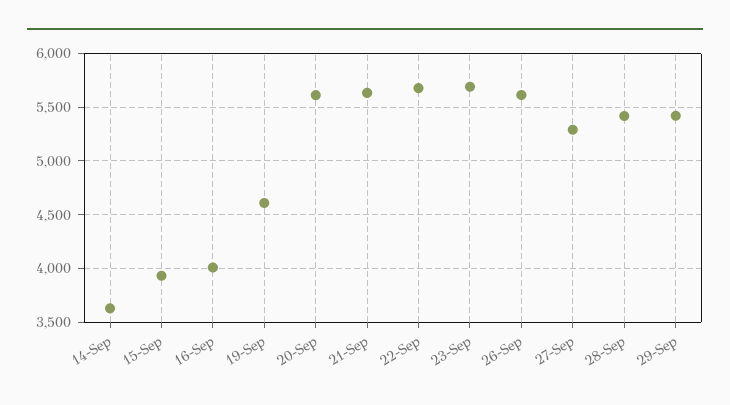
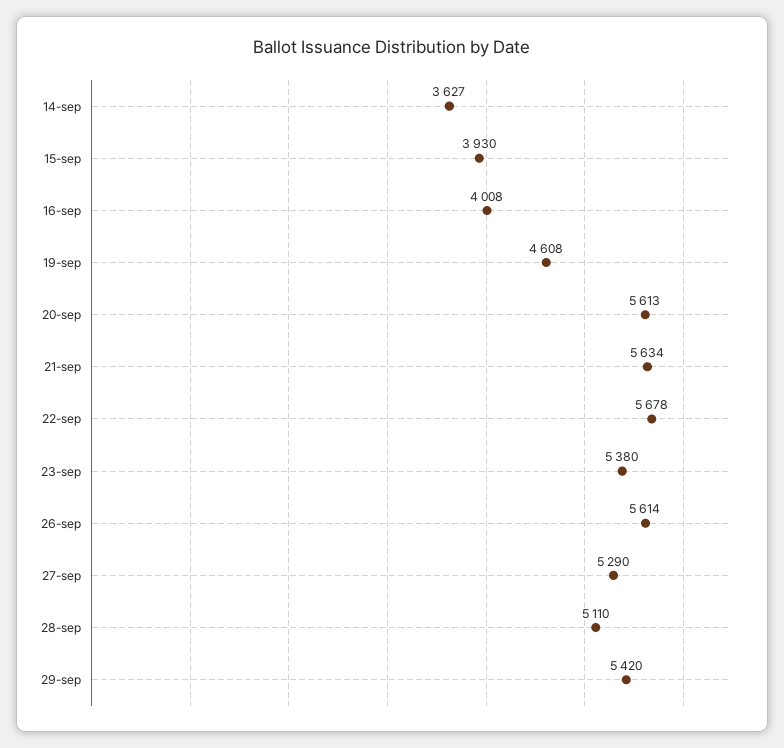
23-Sep: 5700 -> 5380
28-Sep: 5400 -> 5110

